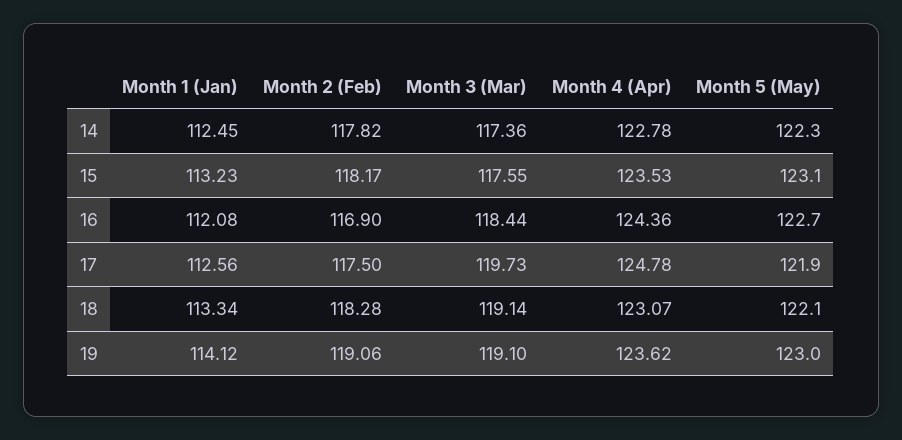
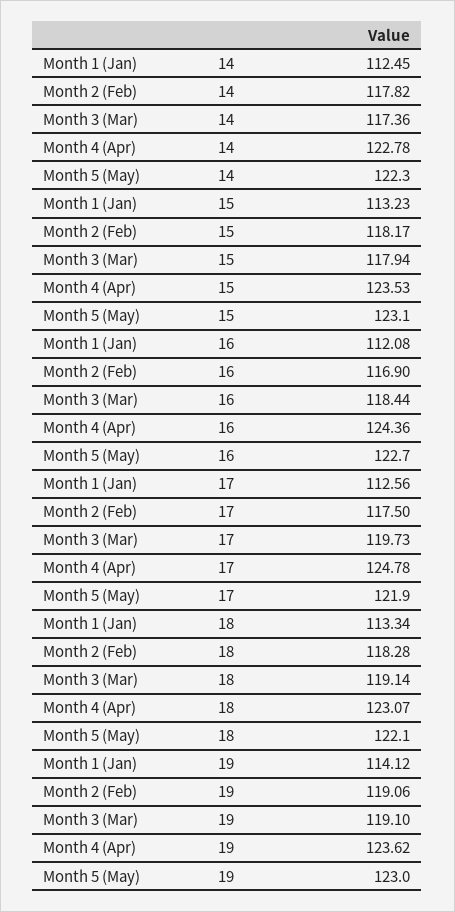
Month 3 (Mar), 15: 117.55 -> 117.94

